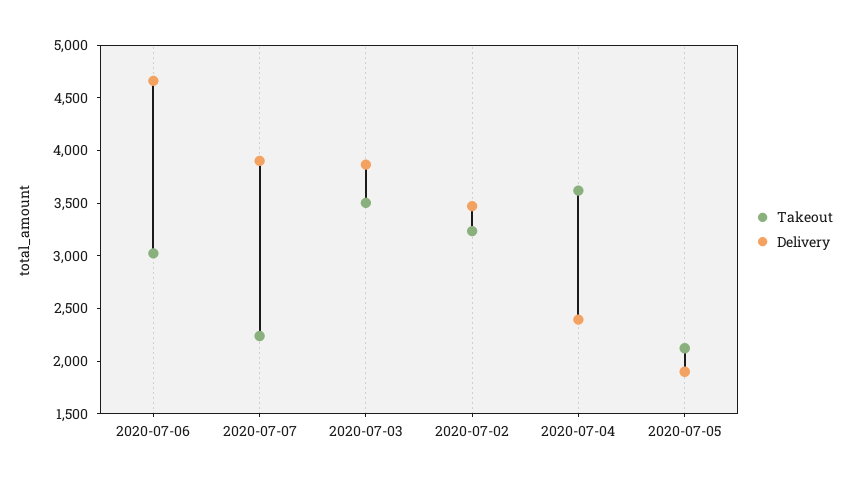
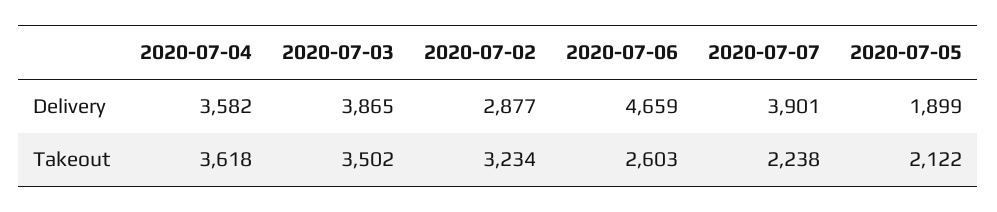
Takeout, 2020-07-06: 3000 -> 2603
Delivery, 2020-07-02: 3500 -> 2877
Delivery, 2020-07-04: 2400 -> 3582

